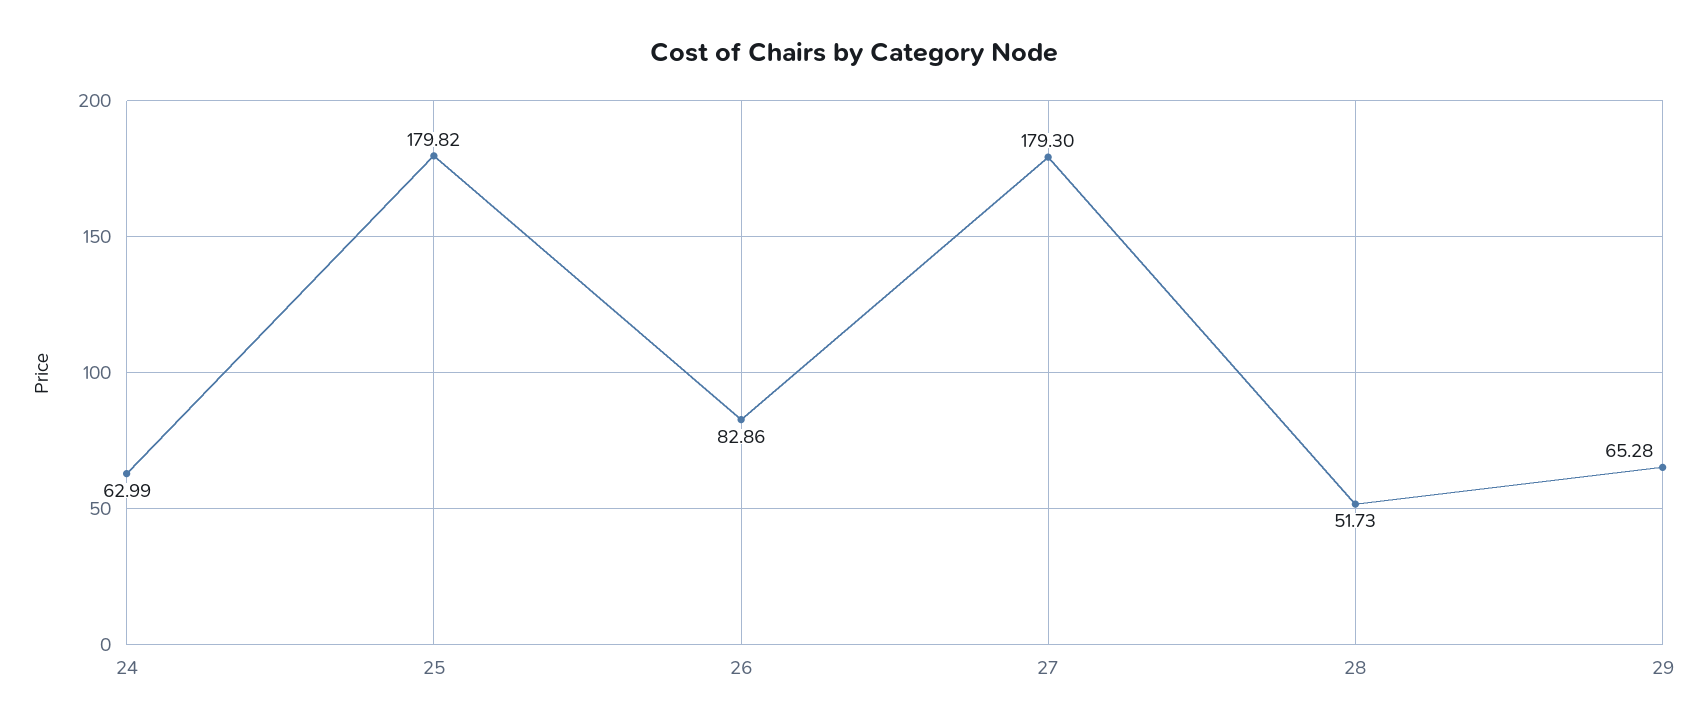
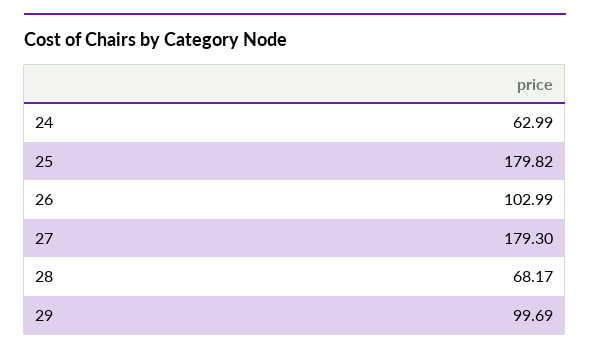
26: 82.86 -> 102.99
28: 51.73 -> 68.17
29: 65.28 -> 99.69

